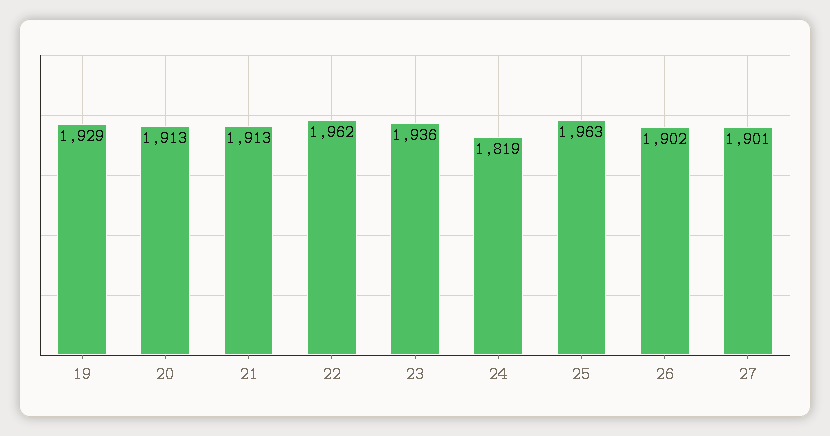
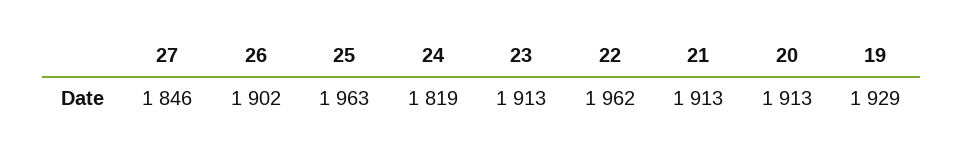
23: 1936 -> 1913
27: 1901 -> 1846

